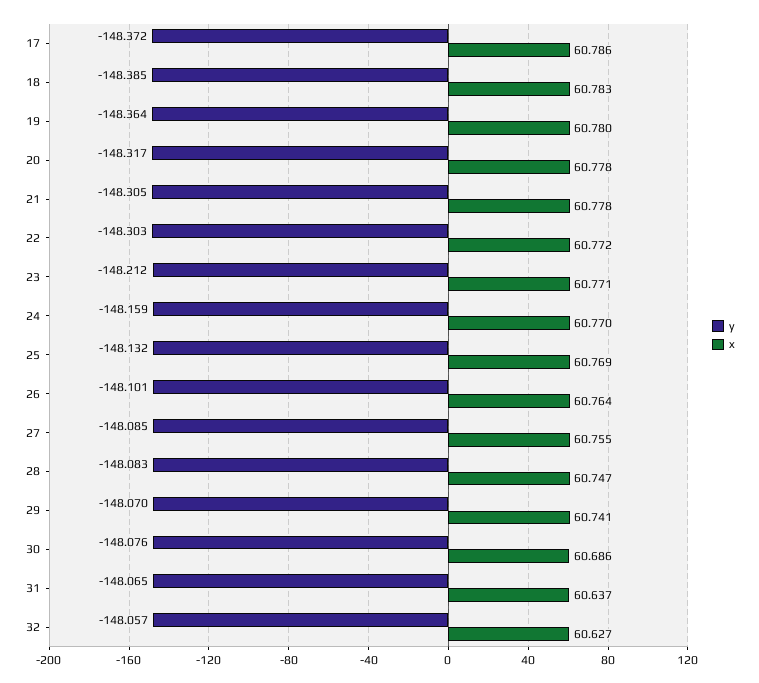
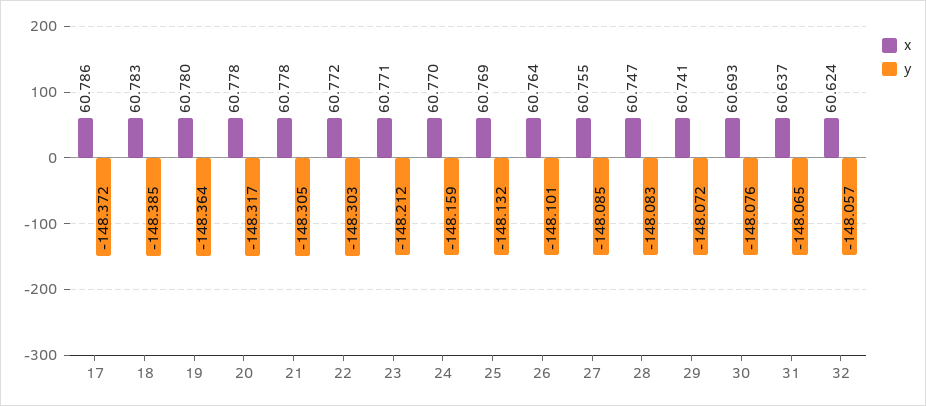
y, 29: -148.07 -> -148.072
x, 30: 60.686 -> 60.693
x, 32: 60.627 -> 60.624

